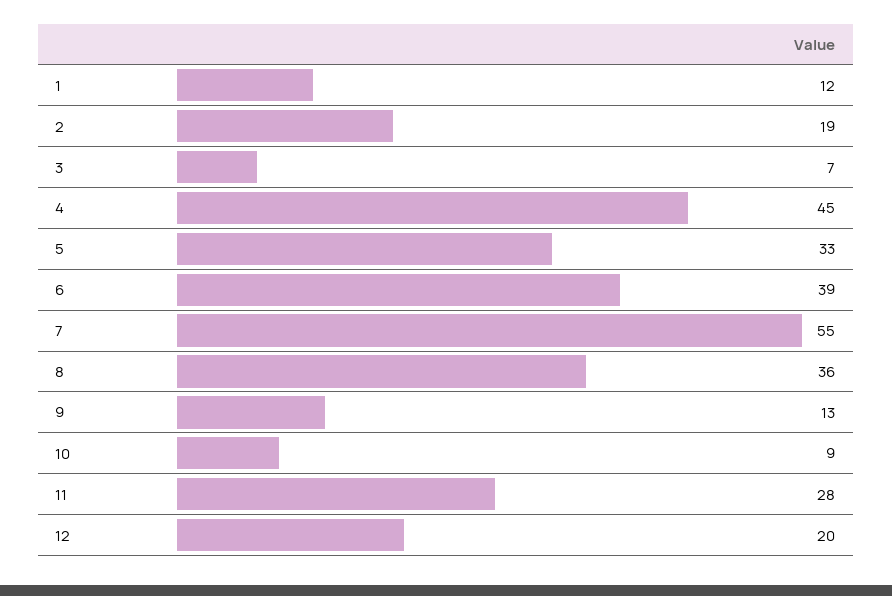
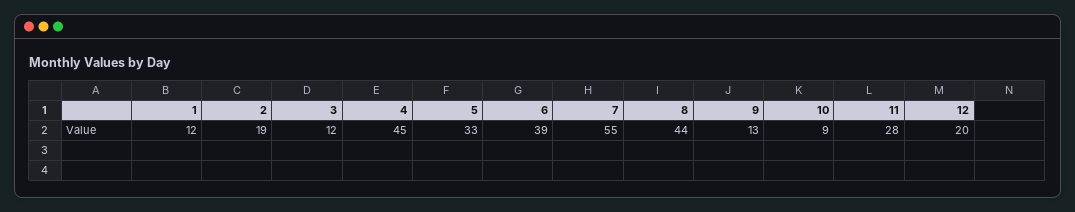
3: 7 -> 12
8: 36 -> 44

